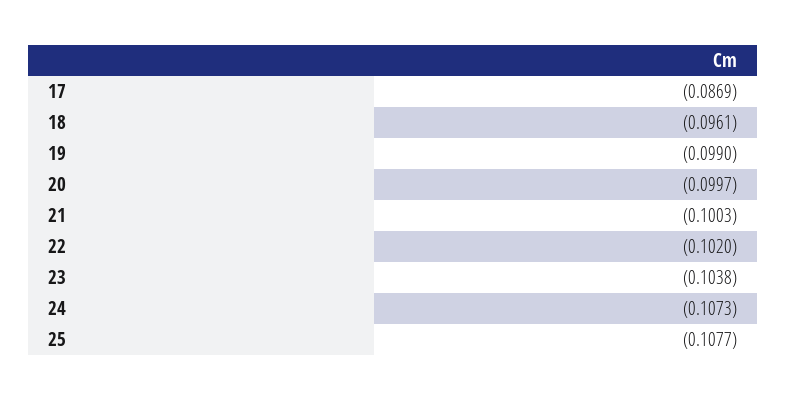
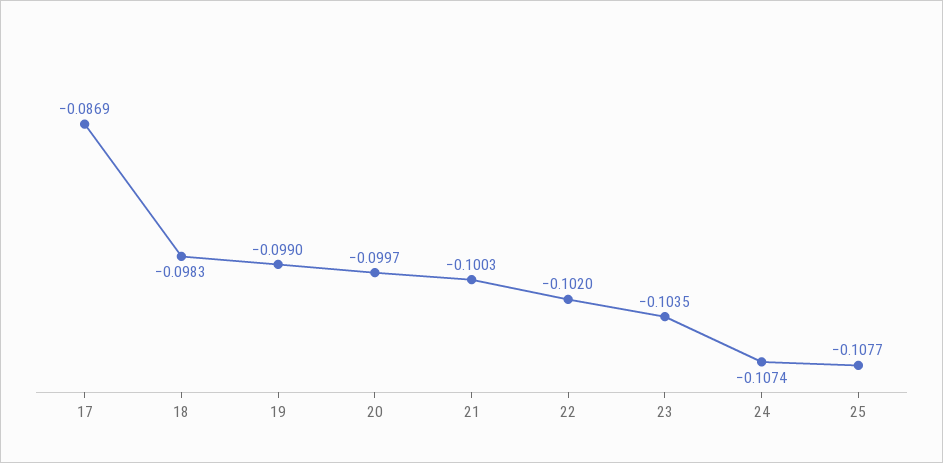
18: -0.0961 -> -0.0983
23: -0.1038 -> -0.1035
24: -0.1073 -> -0.1074

